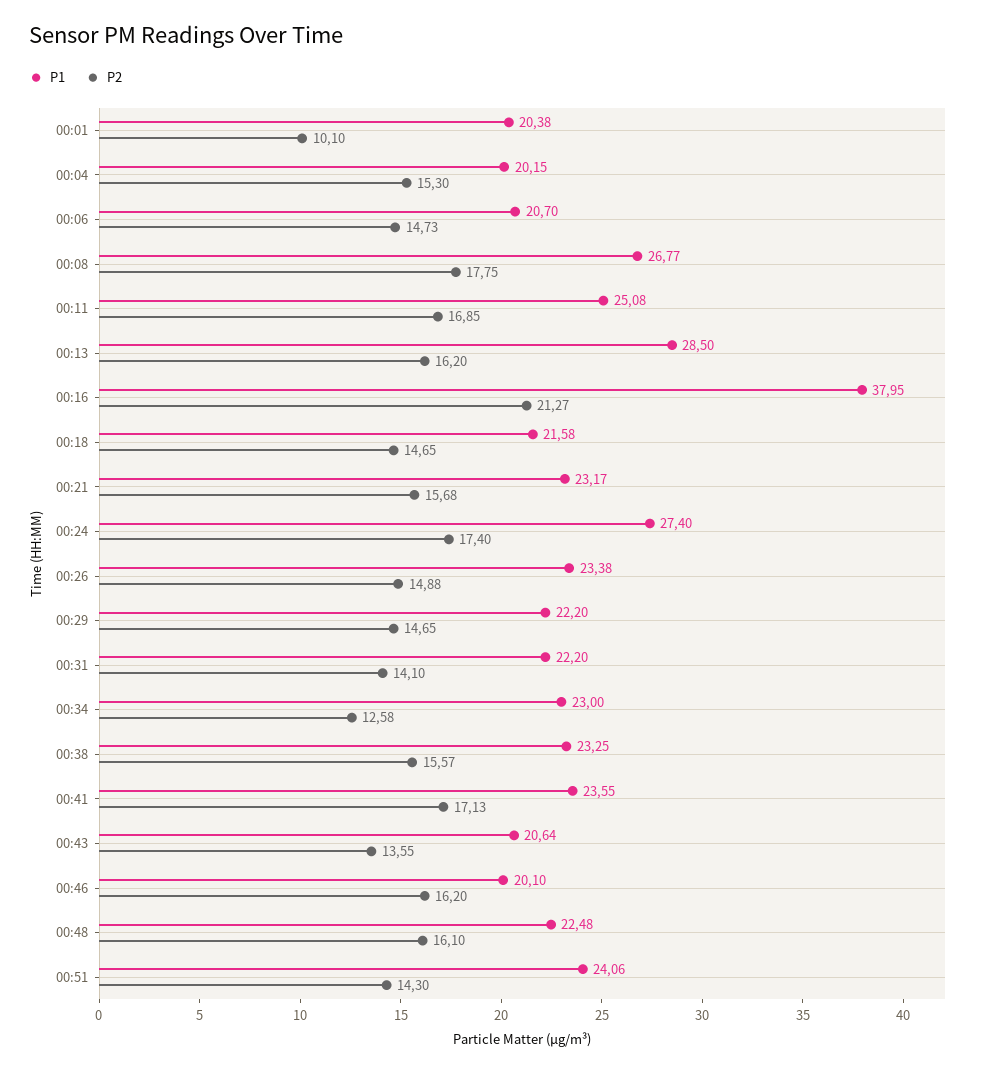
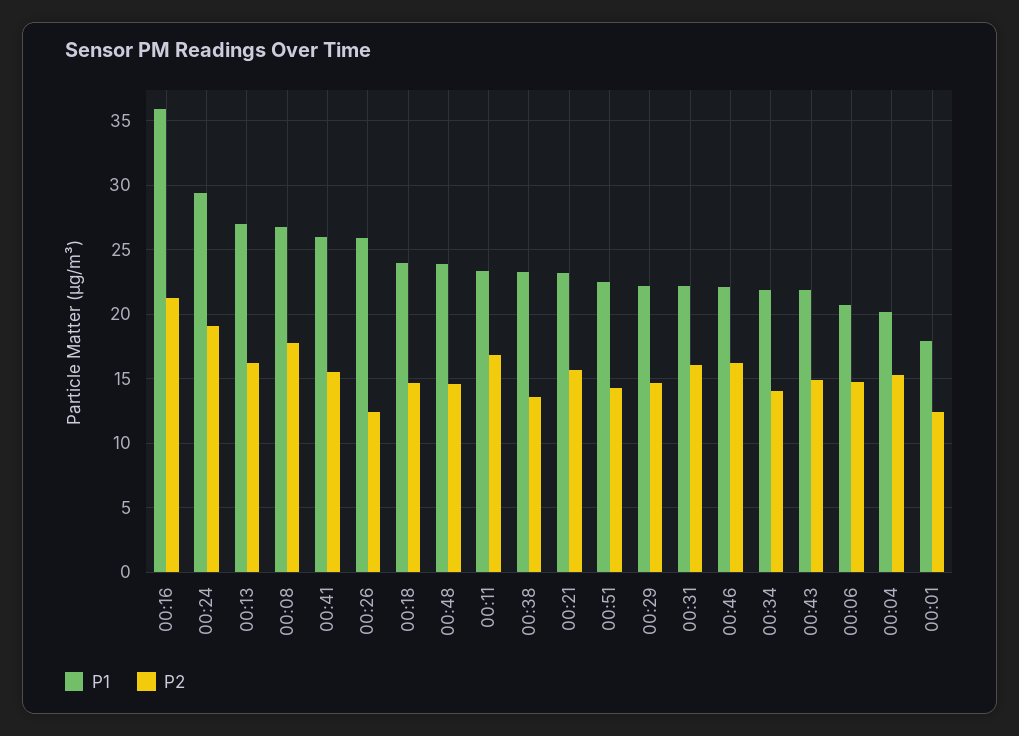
P1, 00:01: 20.38 -> 18
P2, 00:01: 10.1 -> 12.5
P1, 00:11: 25.08 -> 23.5
P1, 00:13: 28.5 -> 27
P1, 00:16: 37.95 -> 36
P1, 00:18: 21.58 -> 24
P1, 00:24: 27.4 -> 29.5
P2, 00:24: 17.4 -> 19
P1, 00:26: 23.38 -> 26
P2, 00:26: 14.88 -> 12.5
P2, 00:31: 14.1 -> 16
P1, 00:34: 23 -> 22
P2, 00:34: 12.58 -> 14
P2, 00:38: 15.57 -> 13.5
P1, 00:41: 23.55 -> 26
P2, 00:41: 17.13 -> 15.5
P1, 00:43: 20.64 -> 22
P2, 00:43: 13.55 -> 15
P1, 00:46: 20.1 -> 22
P1, 00:48: 22.48 -> 24
P2, 00:48: 16.1 -> 14.5
P1, 00:51: 24.06 -> 22.5

